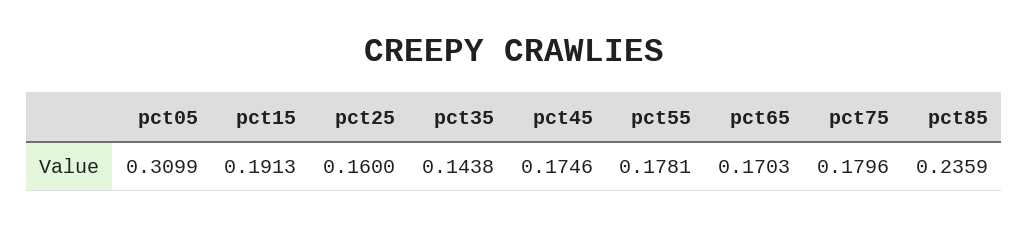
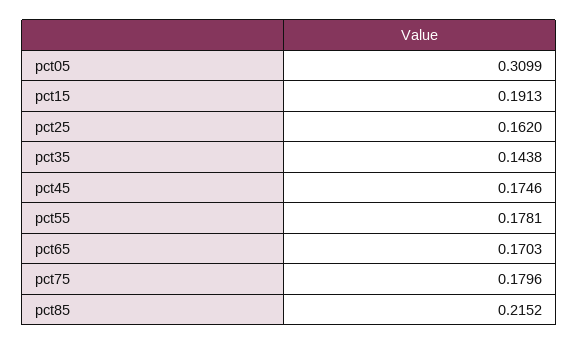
pct25: 0.16 -> 0.162
pct85: 0.2359 -> 0.2152

